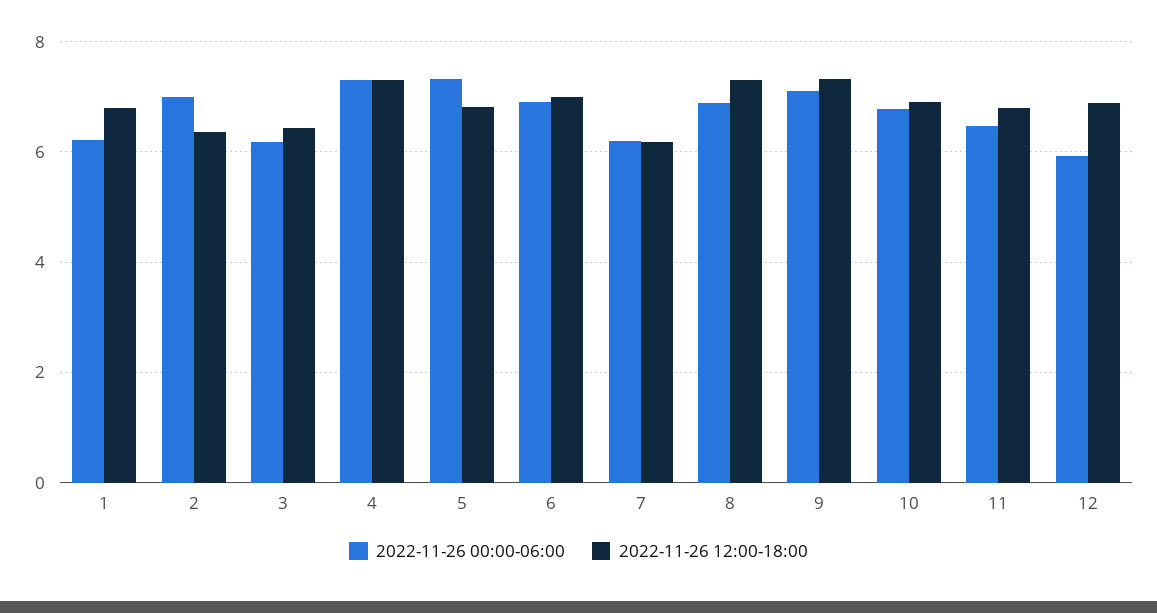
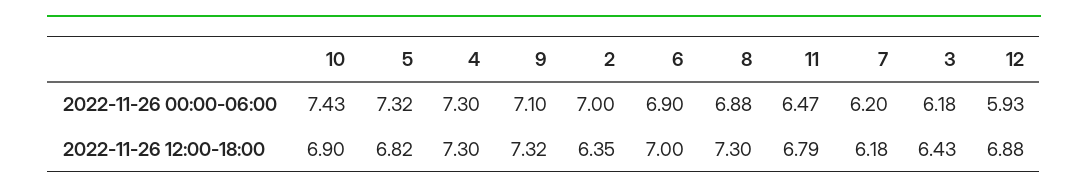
2022-11-26 00:00-06:00, 1: 6.2 -> none
2022-11-26 12:00-18:00, 1: 6.8 -> none
2022-11-26 00:00-06:00, 10: 6.8 -> 7.43

